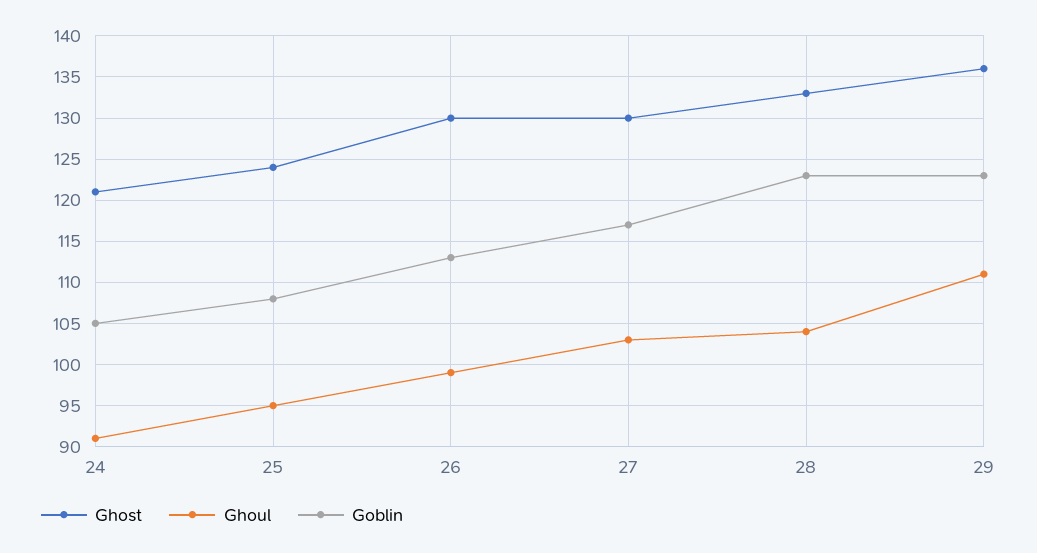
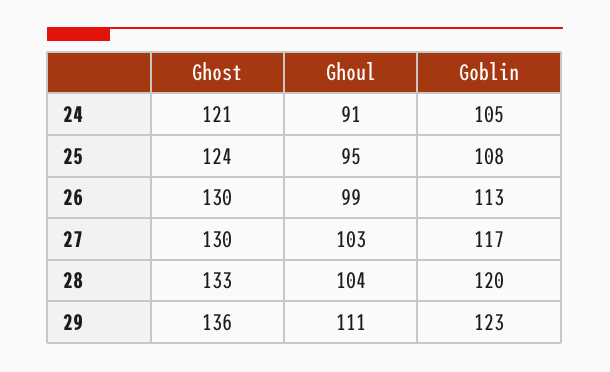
Goblin, 28: 123 -> 120

